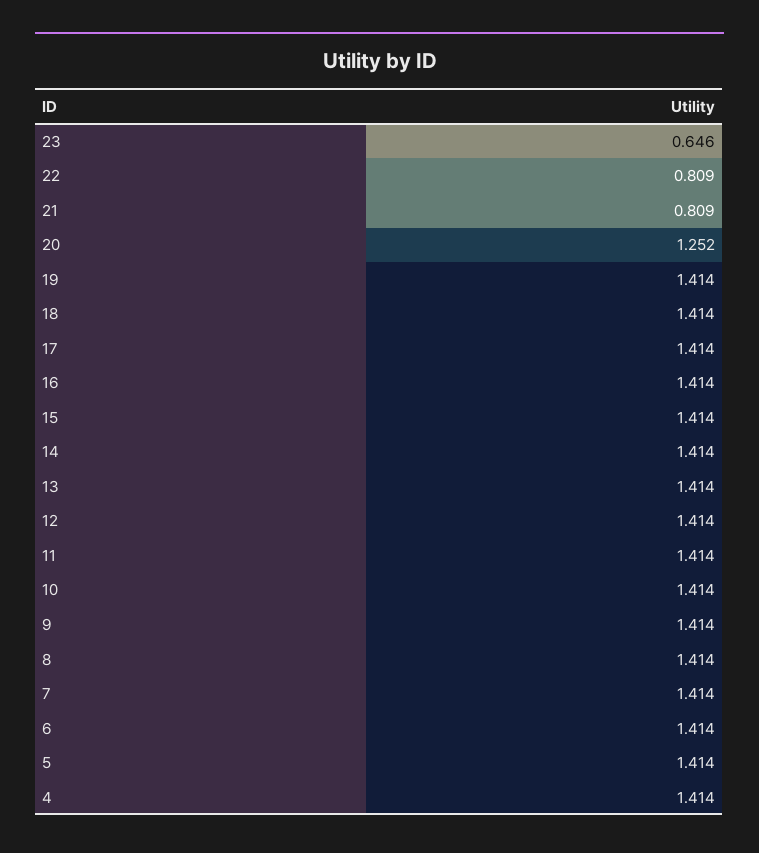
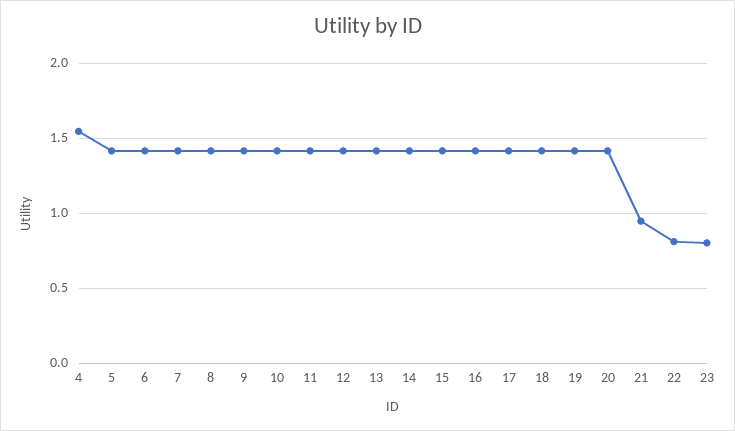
23: 0.646 -> 0.8
21: 0.809 -> 0.95
20: 1.252 -> 1.4
4: 1.414 -> 1.55

